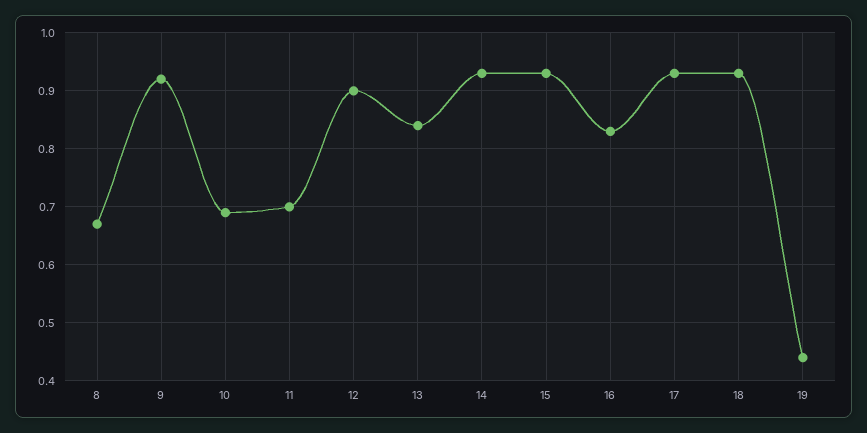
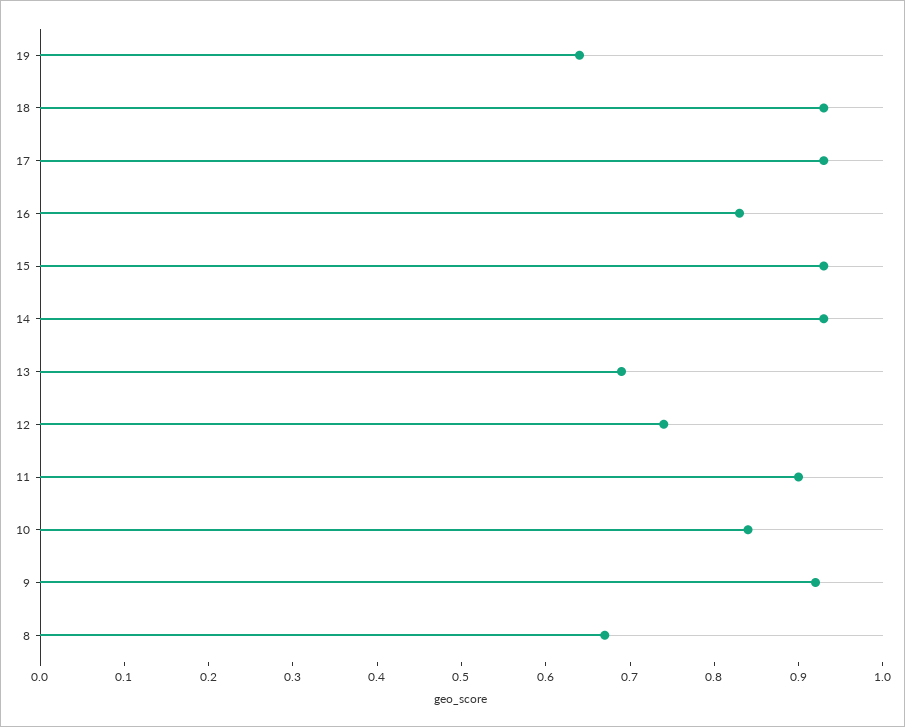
10: 0.7 -> 0.84
11: 0.7 -> 0.9
12: 0.9 -> 0.74
13: 0.85 -> 0.69
19: 0.45 -> 0.64

